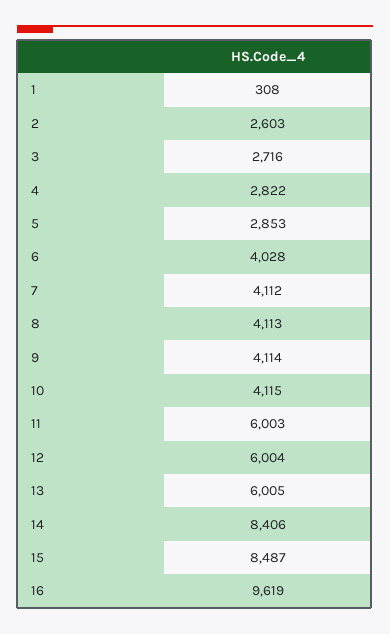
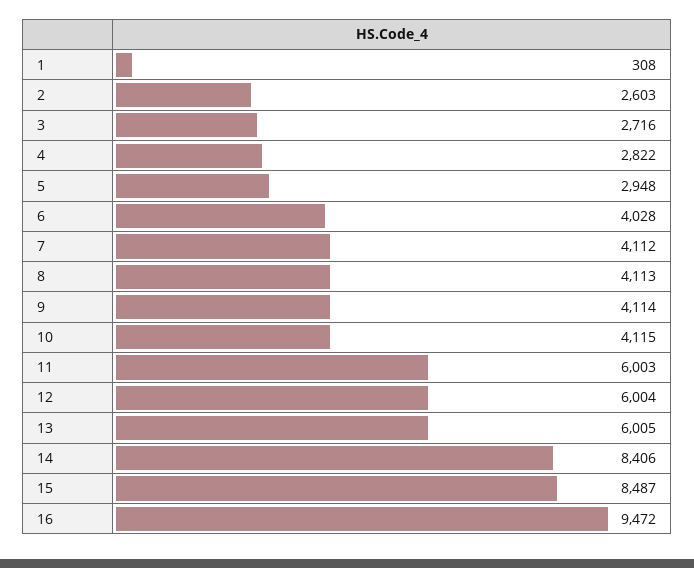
5: 2853 -> 2948
16: 9619 -> 9472

